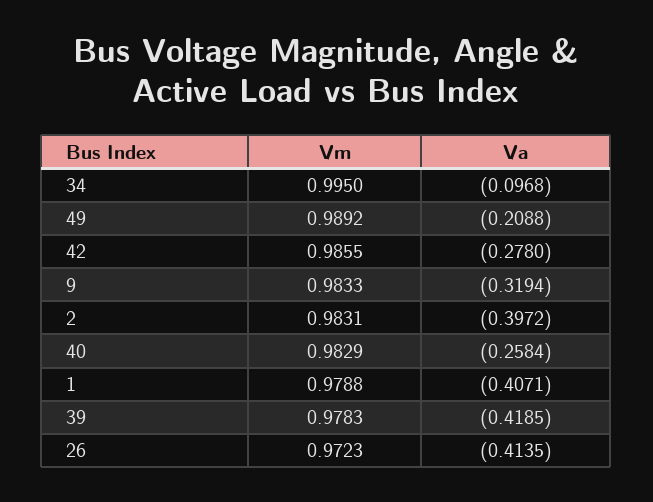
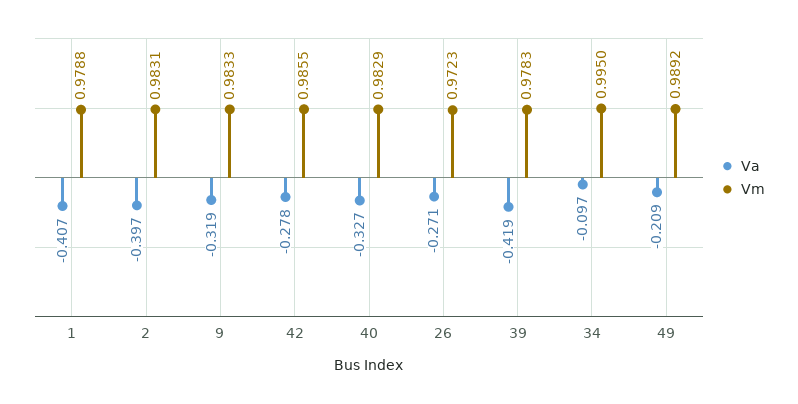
Va, 40: -0.2584 -> -0.327
Va, 26: -0.4135 -> -0.271

